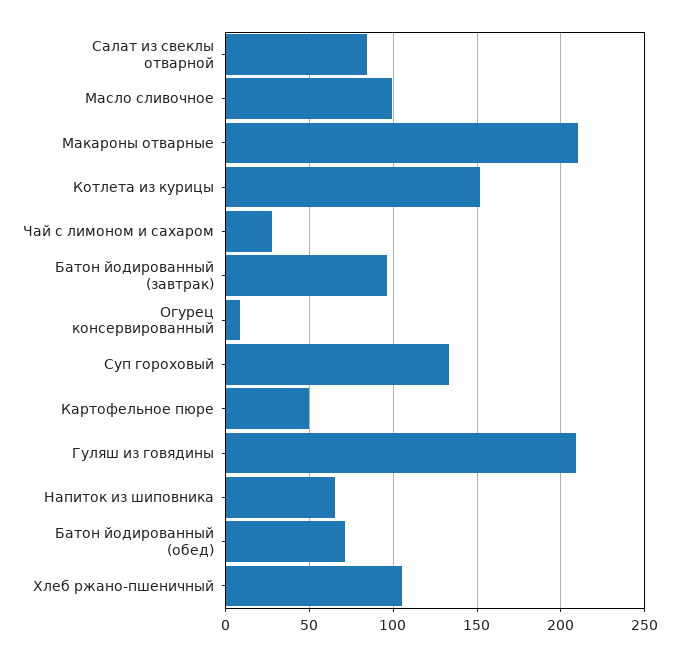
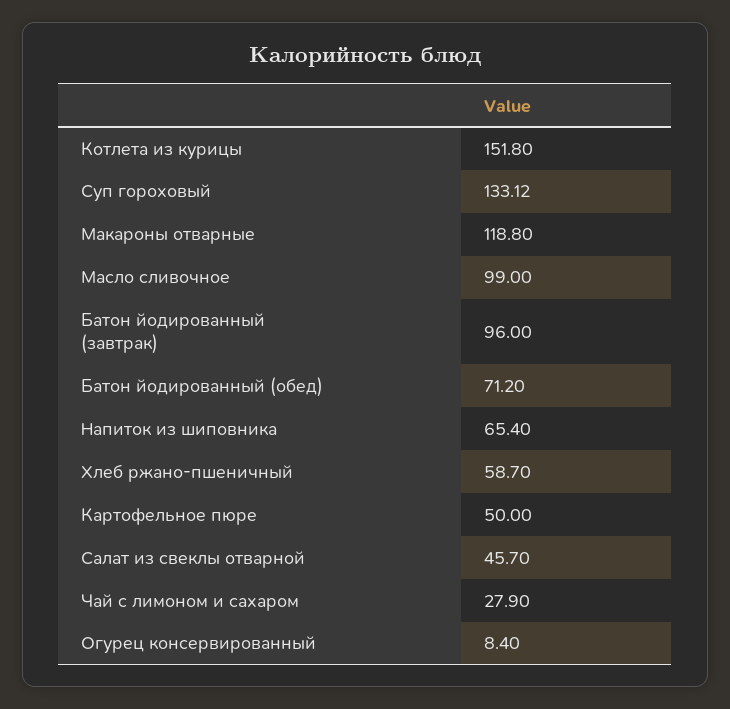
Салат из свеклы отварной: 85 -> 45.7
Макароны отварные: 210 -> 118.8
Гуляш из говядины: 210 -> none
Хлеб ржано-пшеничный: 105 -> 58.7

